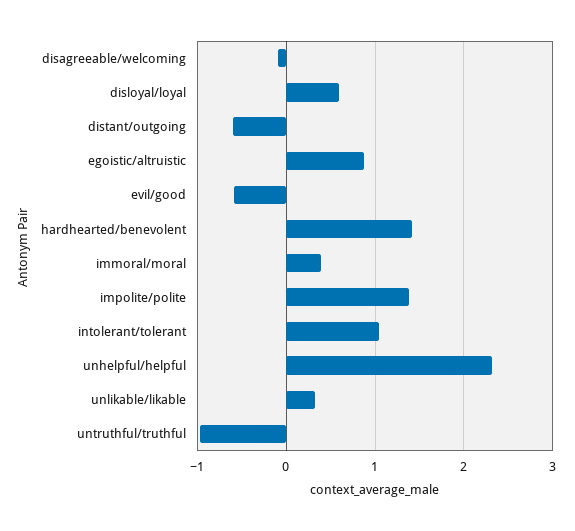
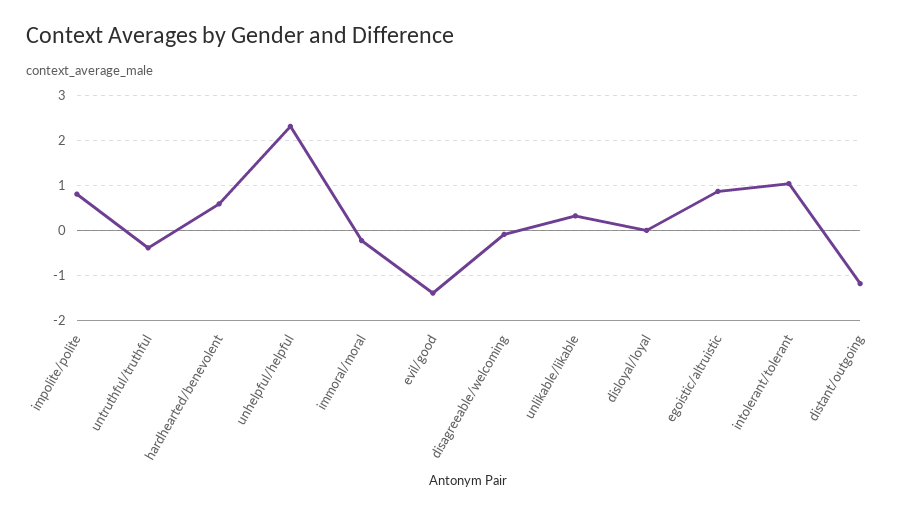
disloyal/loyal: 0.6 -> 0
distant/outgoing: -0.6 -> -1.2
evil/good: -0.6 -> -1.4
hardhearted/benevolent: 1.4 -> 0.6
immoral/moral: 0.4 -> -0.2
impolite/polite: 1.4 -> 0.8
untruthful/truthful: -1 -> -0.4

